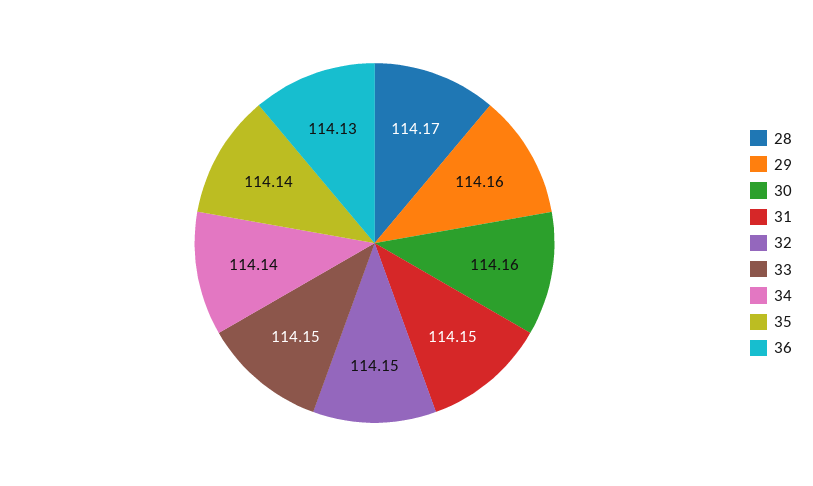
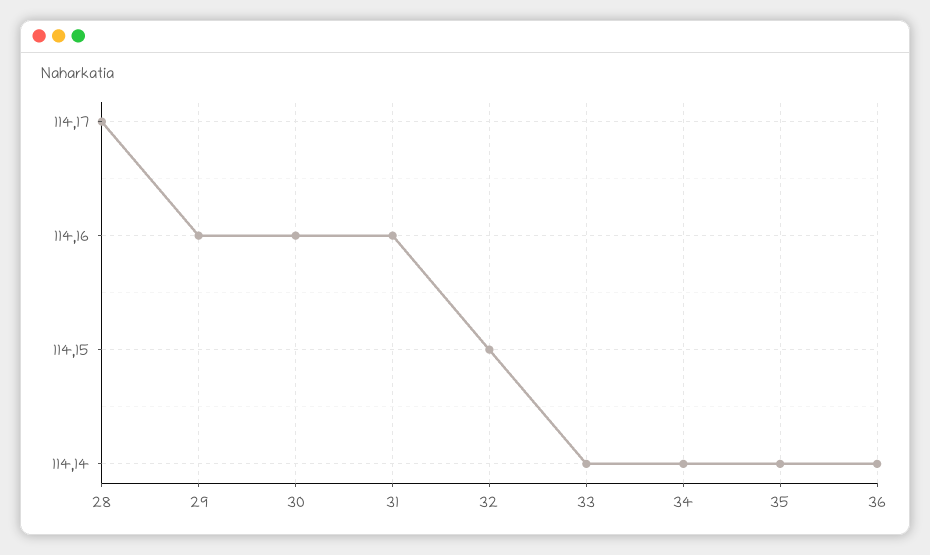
31: 114.15 -> 114.16
33: 114.15 -> 114.14
36: 114.13 -> 114.14

